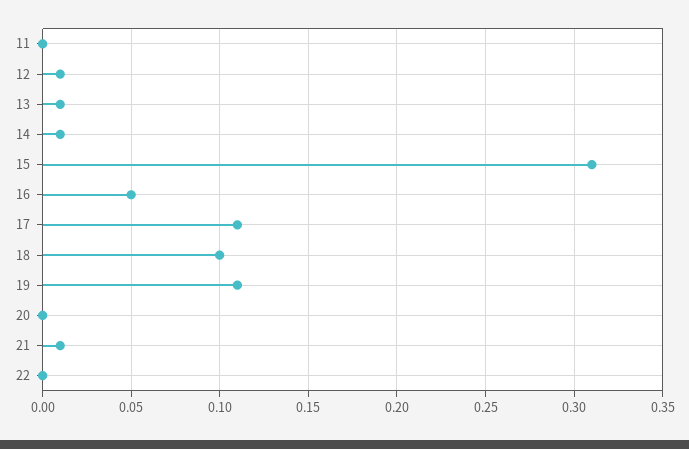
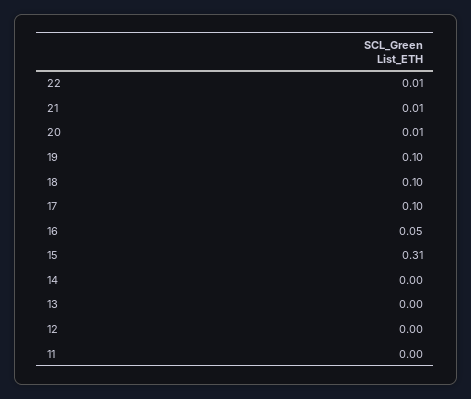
12: 0.01 -> 0
13: 0.01 -> 0
14: 0.01 -> 0
17: 0.11 -> 0.1
19: 0.11 -> 0.1
20: 0 -> 0.01
22: 0 -> 0.01

